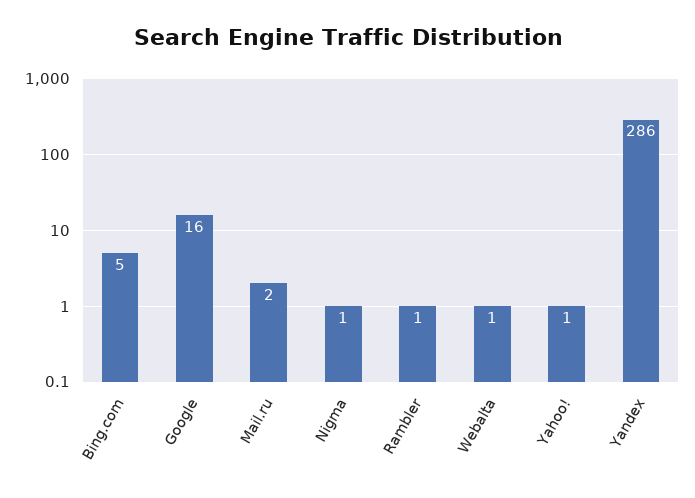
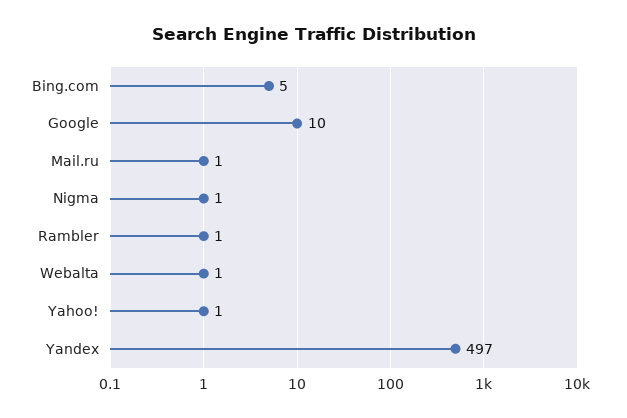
Google: 16 -> 10
Mail.ru: 2 -> 1
Yandex: 286 -> 497

